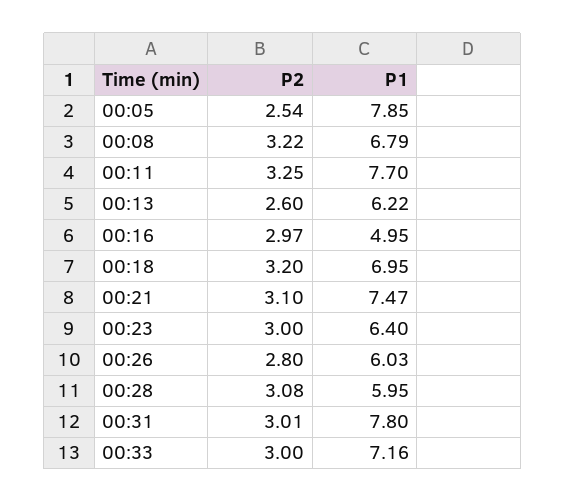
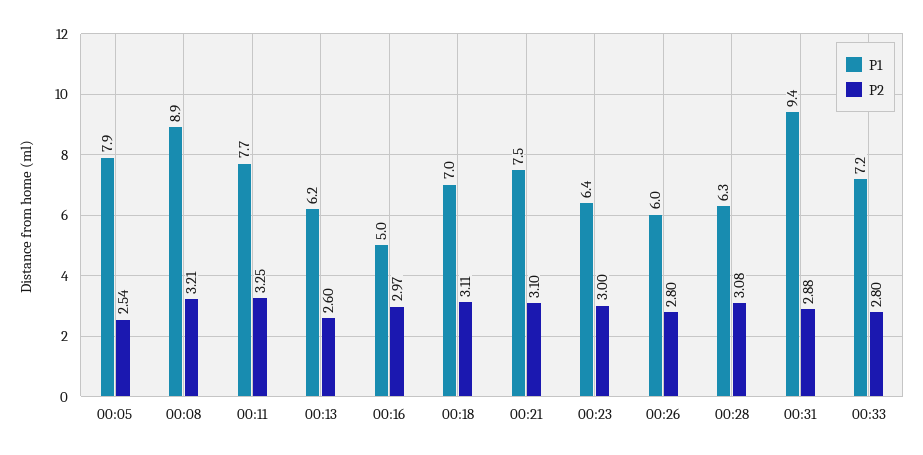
P2, 00:08: 3.22 -> 3.21
P1, 00:08: 6.79 -> 8.9
P2, 00:18: 3.2 -> 3.11
P1, 00:28: 5.95 -> 6.3
P2, 00:31: 3.01 -> 2.88
P1, 00:31: 7.8 -> 9.4
P2, 00:33: 3 -> 2.8

